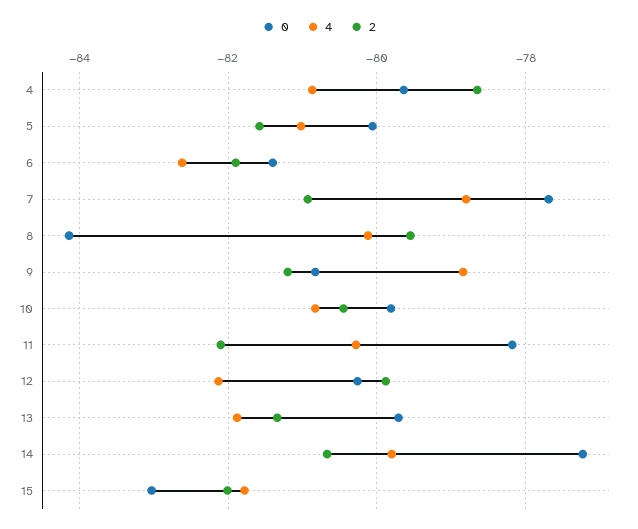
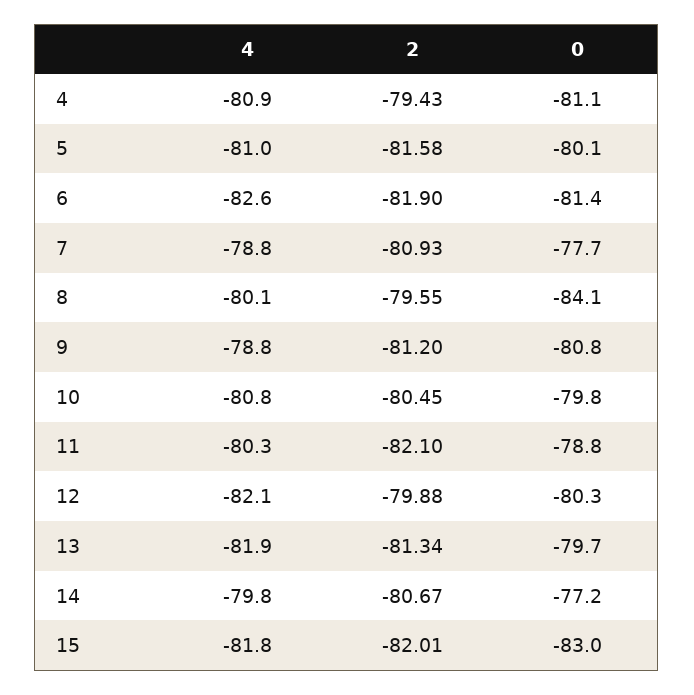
0, 4: -79.6 -> -81.1
2, 4: -78.6 -> -79.43
0, 11: -78.2 -> -78.8

